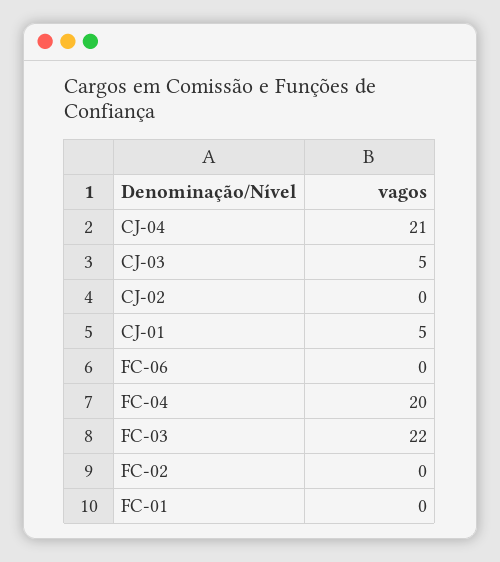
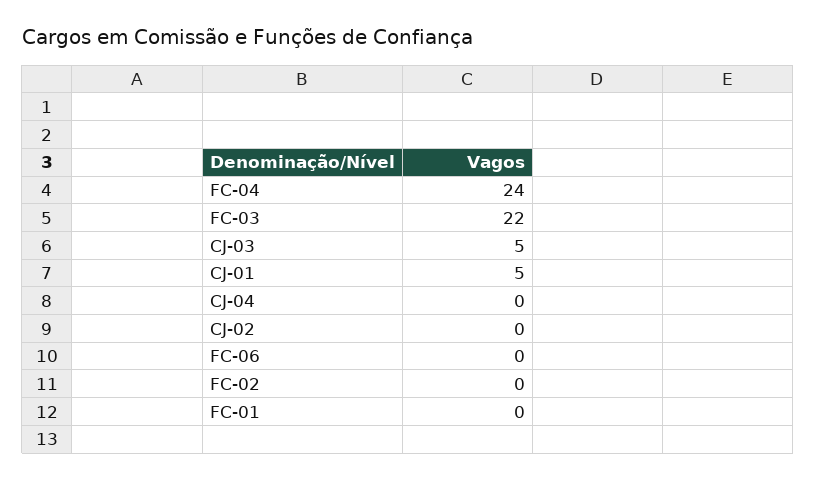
CJ-04: 21 -> 0
FC-04: 20 -> 24

